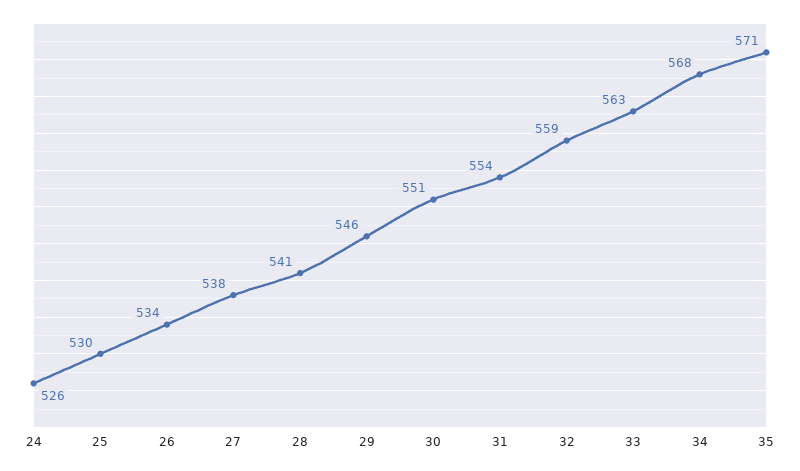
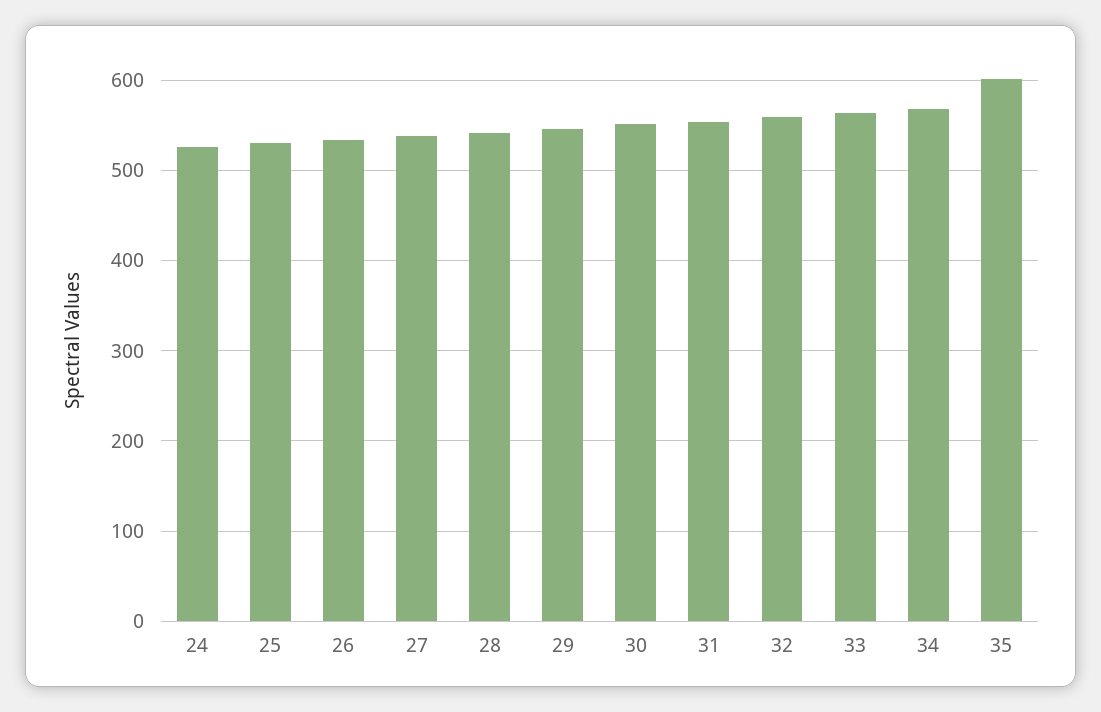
35: 571 -> 600

